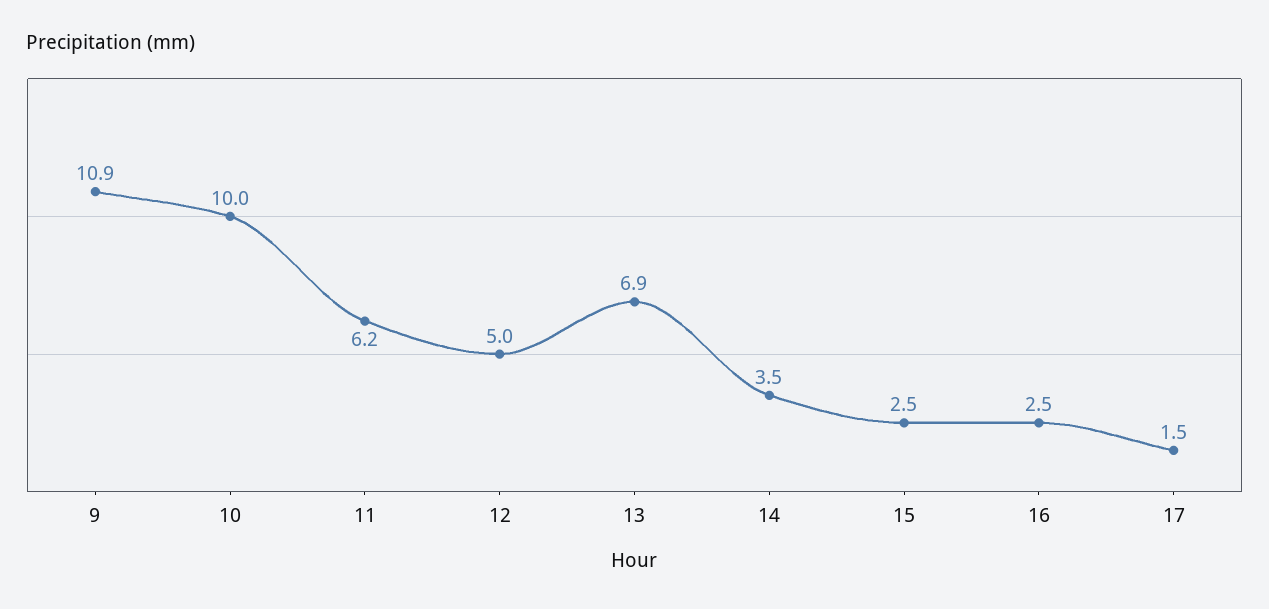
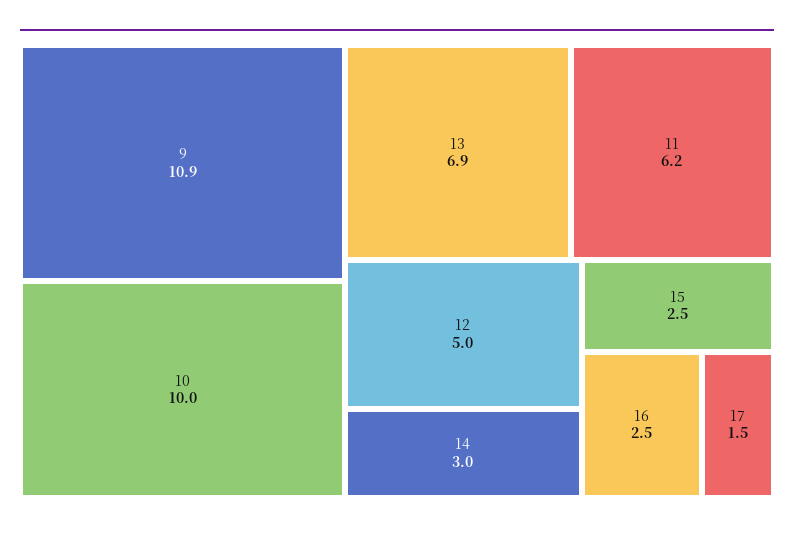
14: 3.5 -> 3

